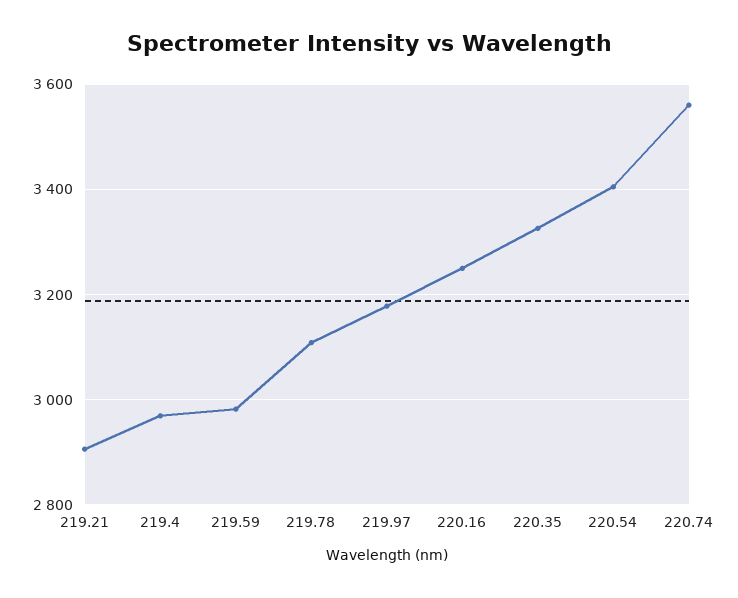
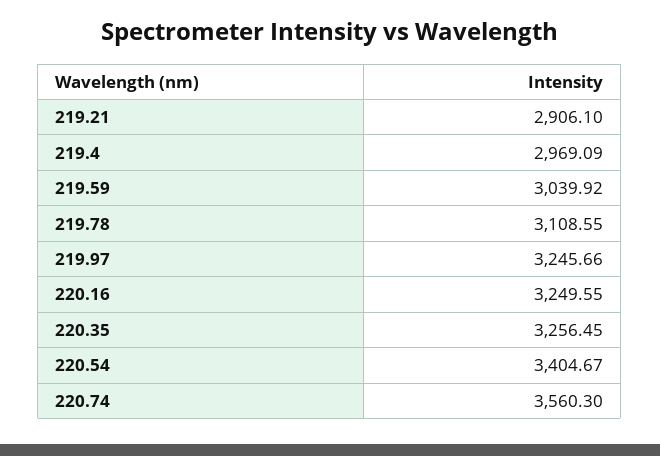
219.59: 2980 -> 3039.92
219.97: 3180 -> 3245.66
220.35: 3320 -> 3256.45

